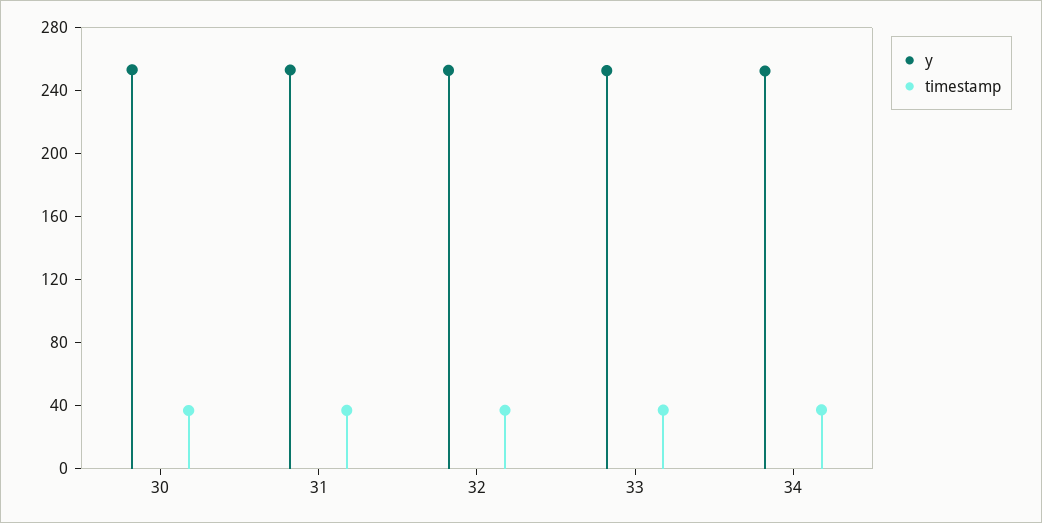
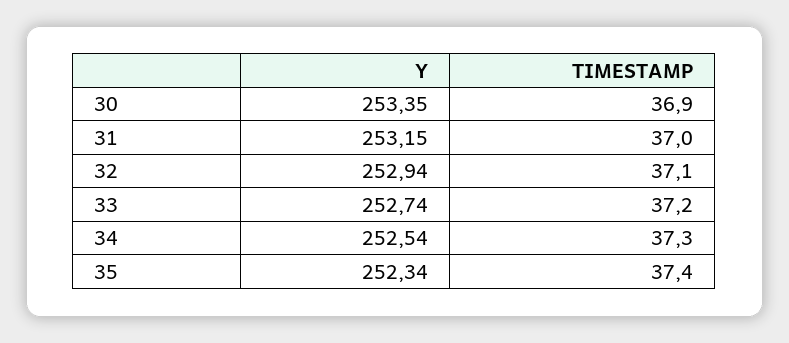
y, 35: none -> 252.34
timestamp, 35: none -> 37.4

